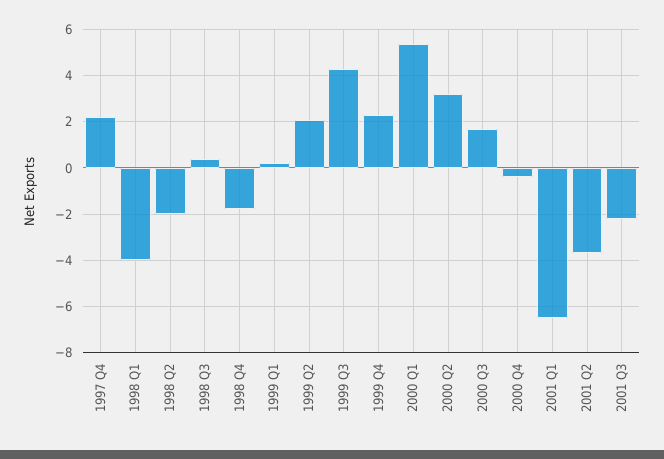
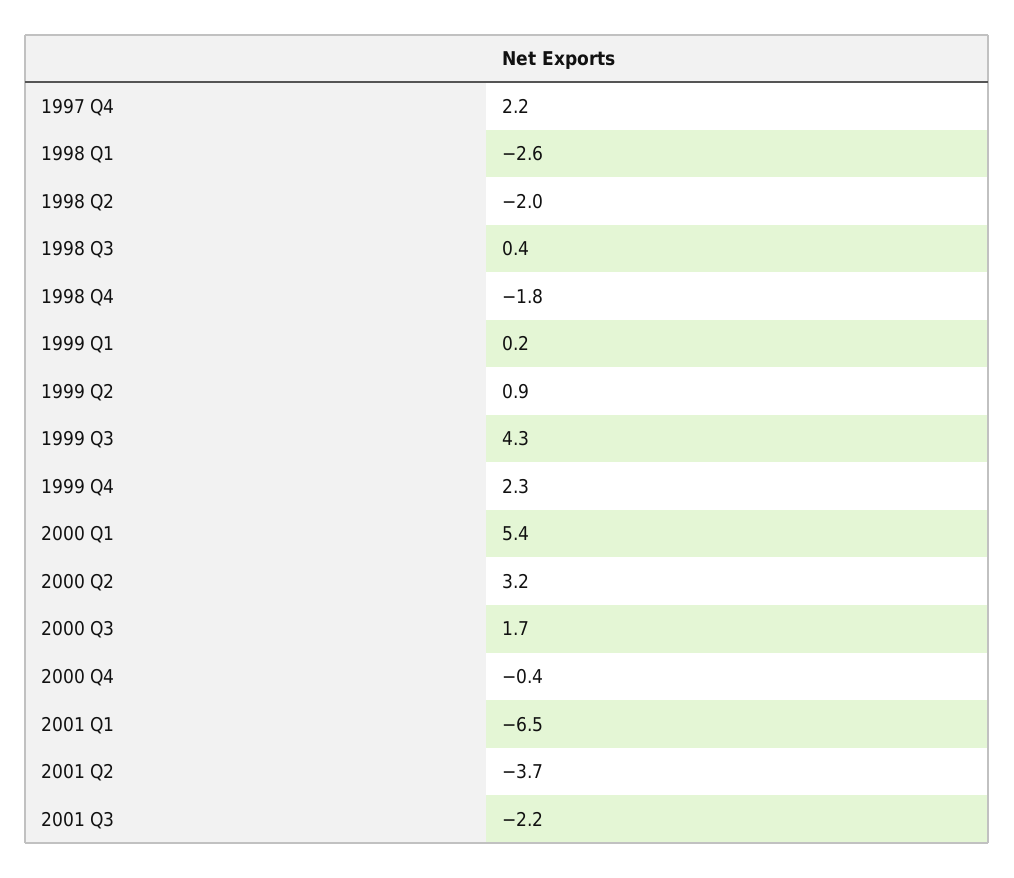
1998 Q1: -4 -> -2.6
1999 Q2: 2 -> 0.9

